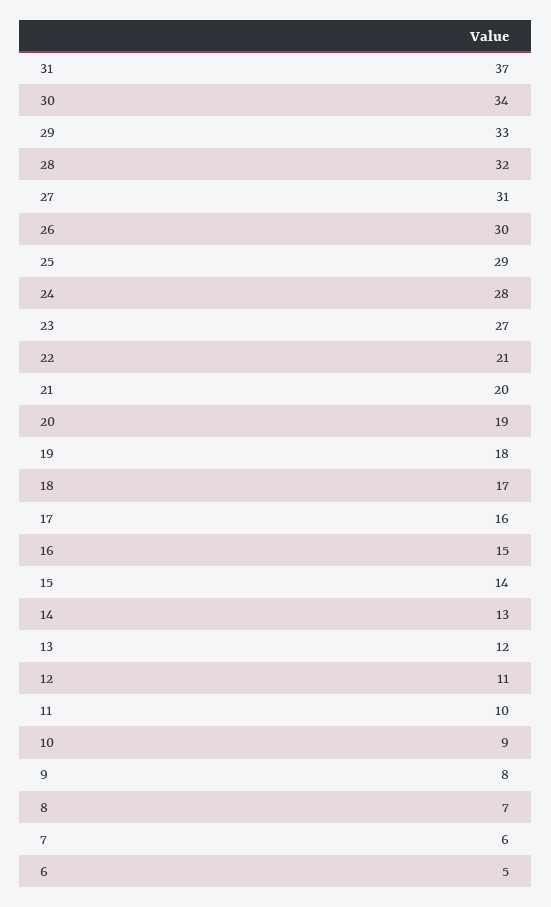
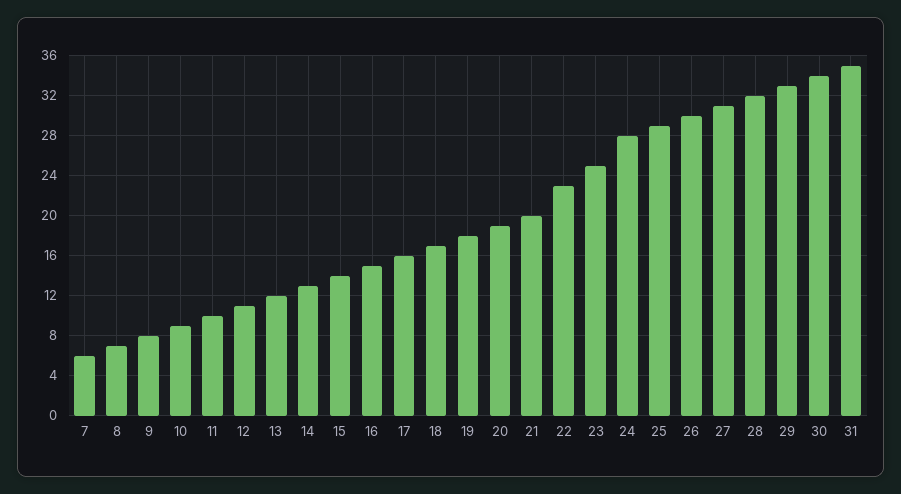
31: 37 -> 35
23: 27 -> 25
22: 21 -> 23
6: 5 -> none

